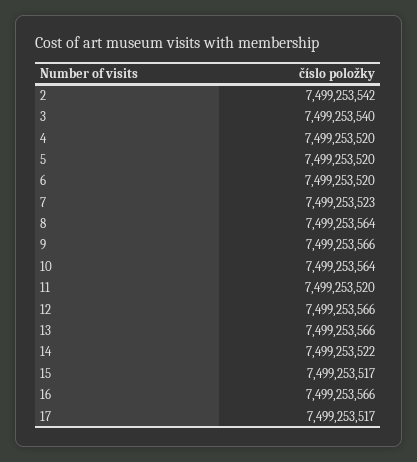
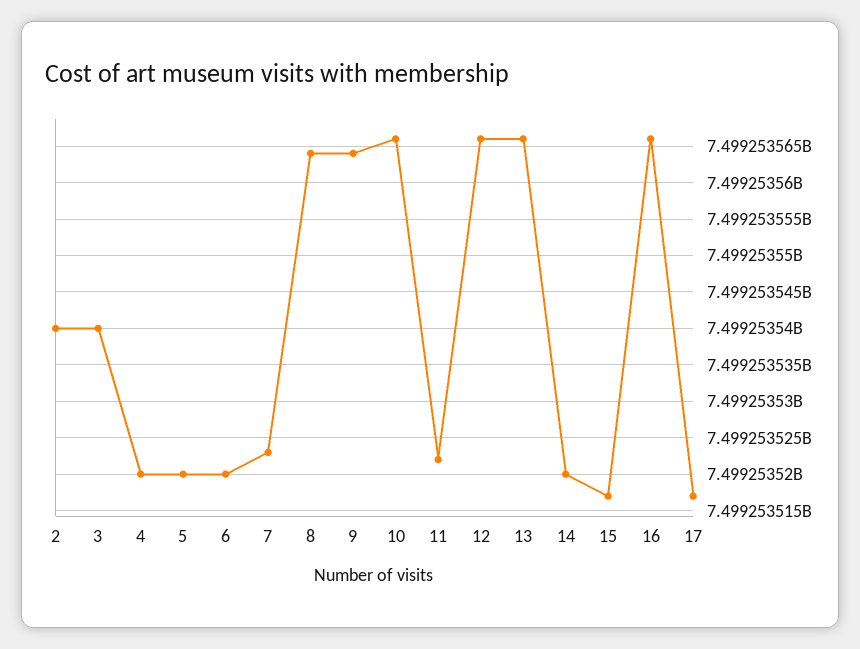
2: 7499253542 -> 7499253540
9: 7499253566 -> 7499253564
10: 7499253564 -> 7499253566
11: 7499253520 -> 7499253522
14: 7499253522 -> 7499253520

